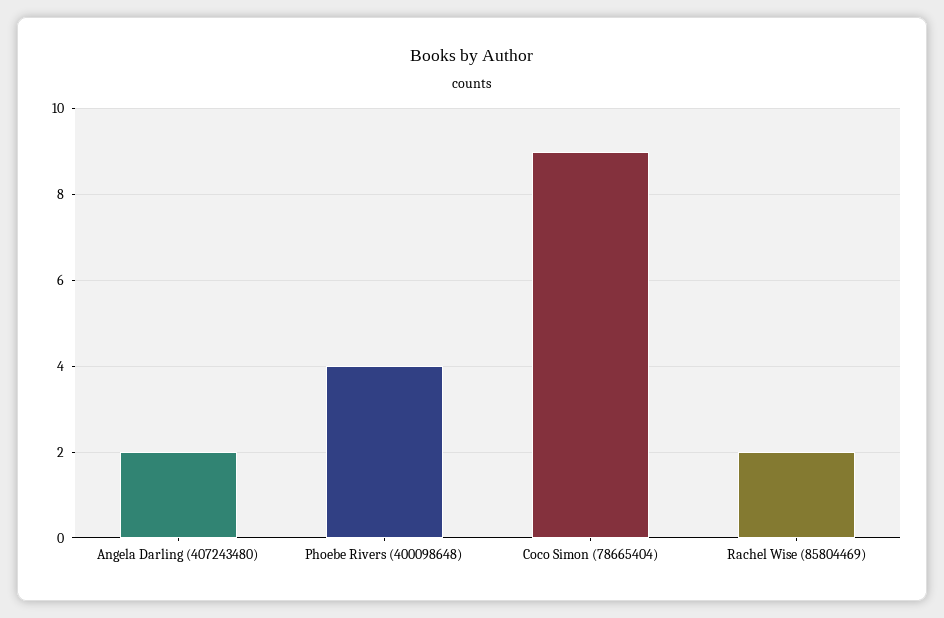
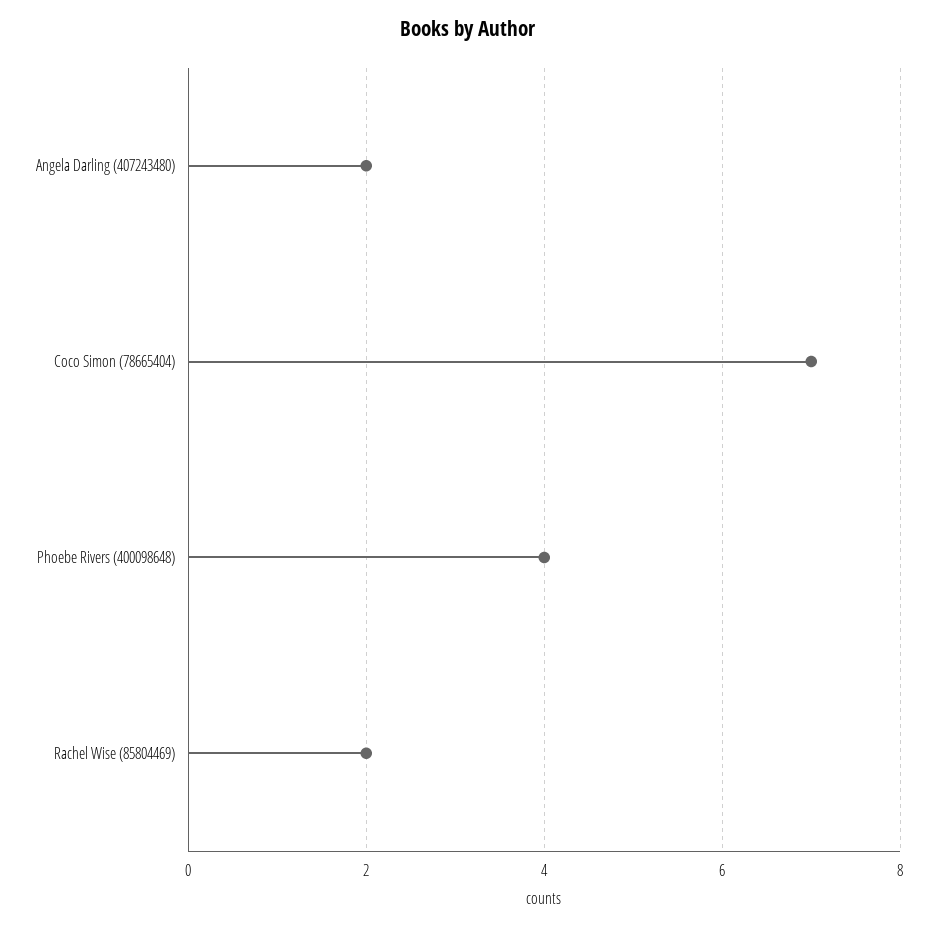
Coco Simon (78665404): 9 -> 7

